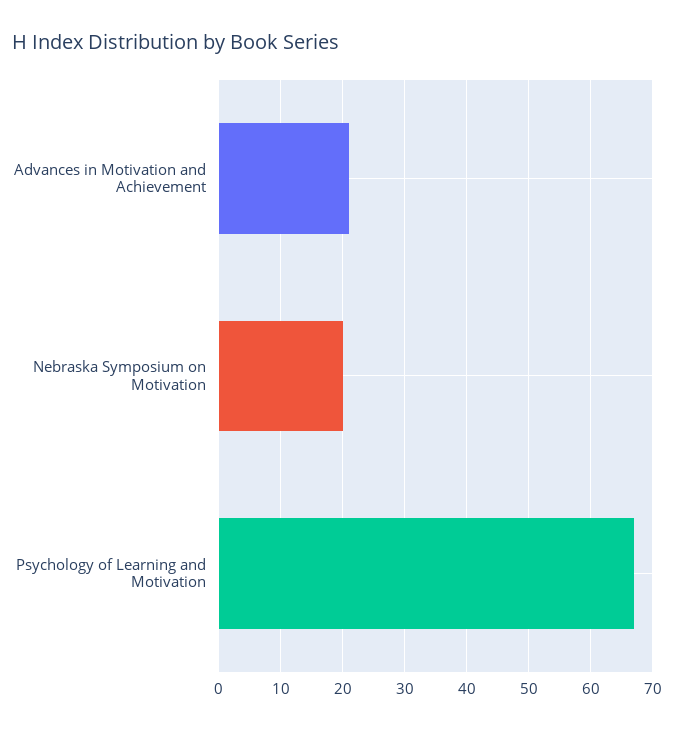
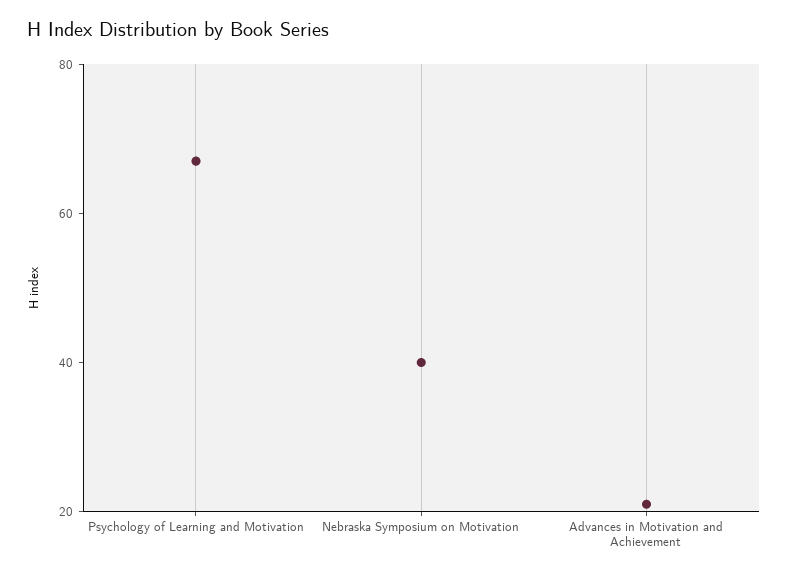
Nebraska Symposium on Motivation: 20 -> 40

